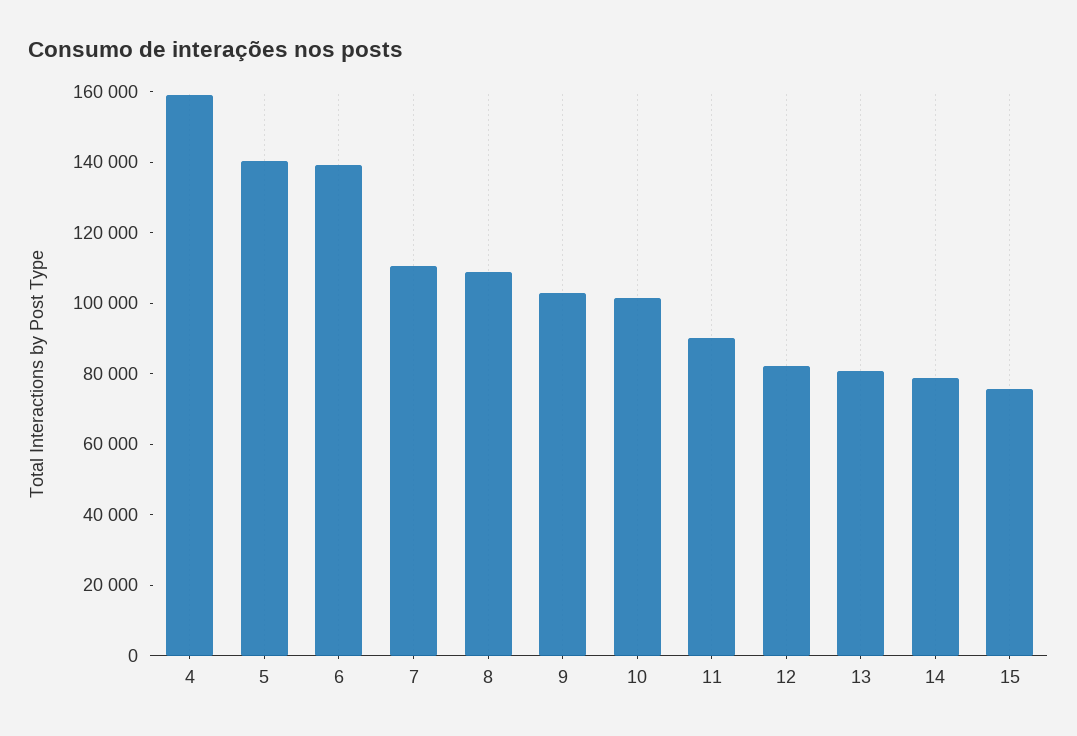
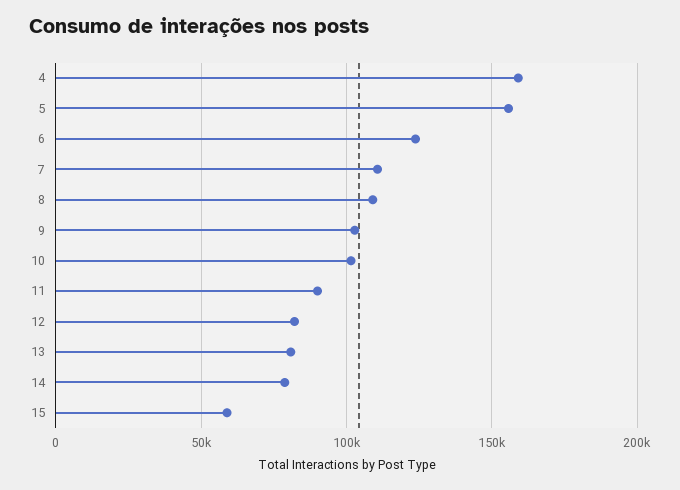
5: 140000 -> 155000
6: 140000 -> 125000
15: 75000 -> 60000

